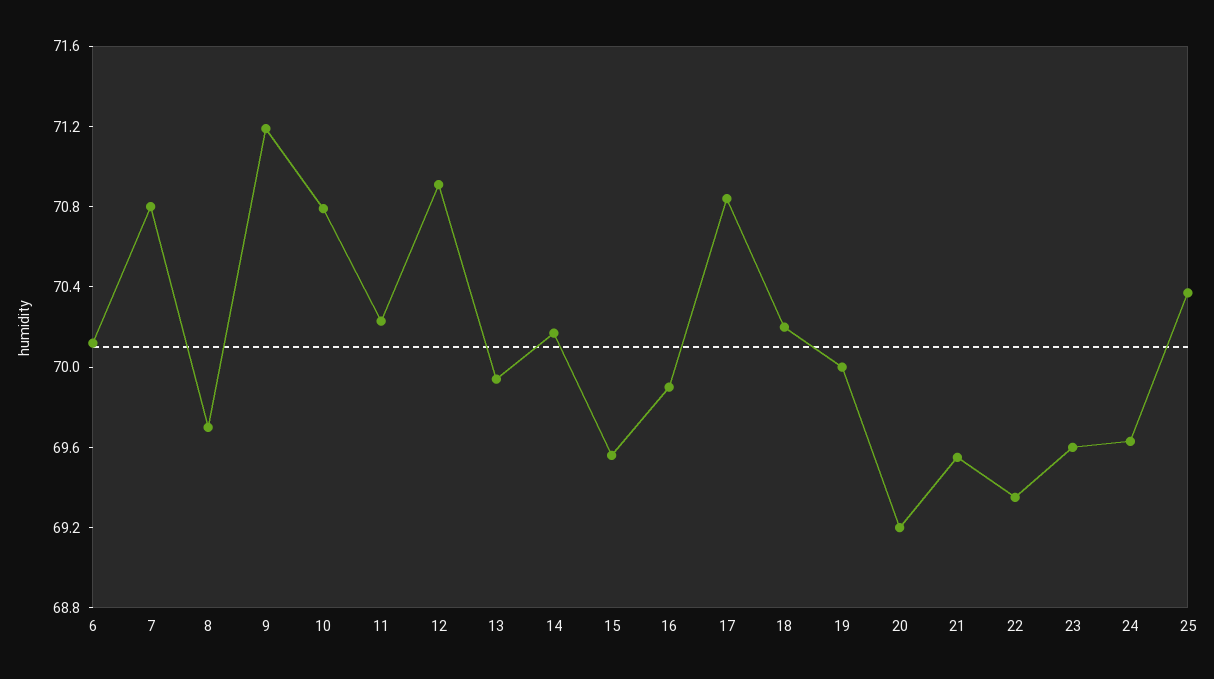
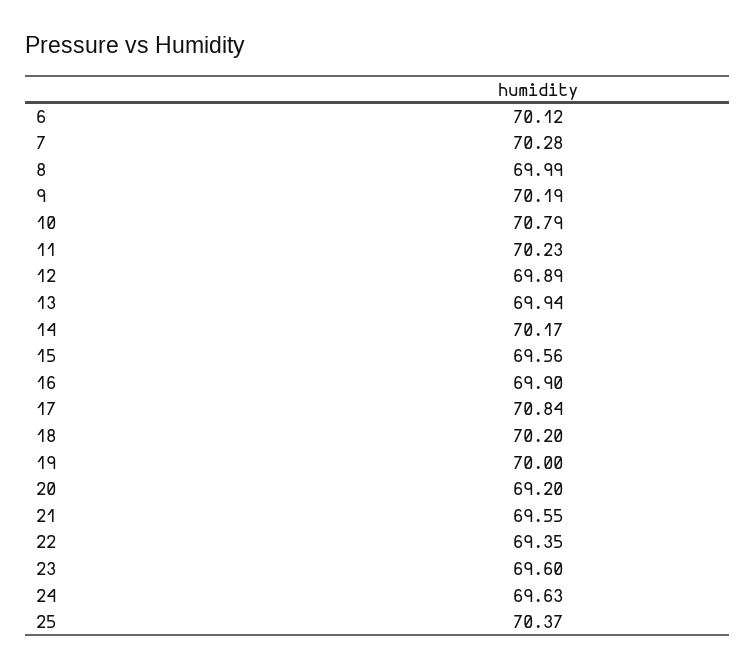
7: 70.8 -> 70.28
8: 69.7 -> 69.99
9: 71.2 -> 70.19
12: 70.9 -> 69.89

